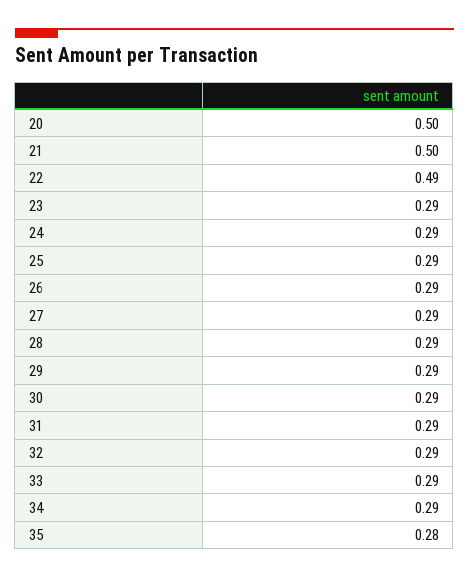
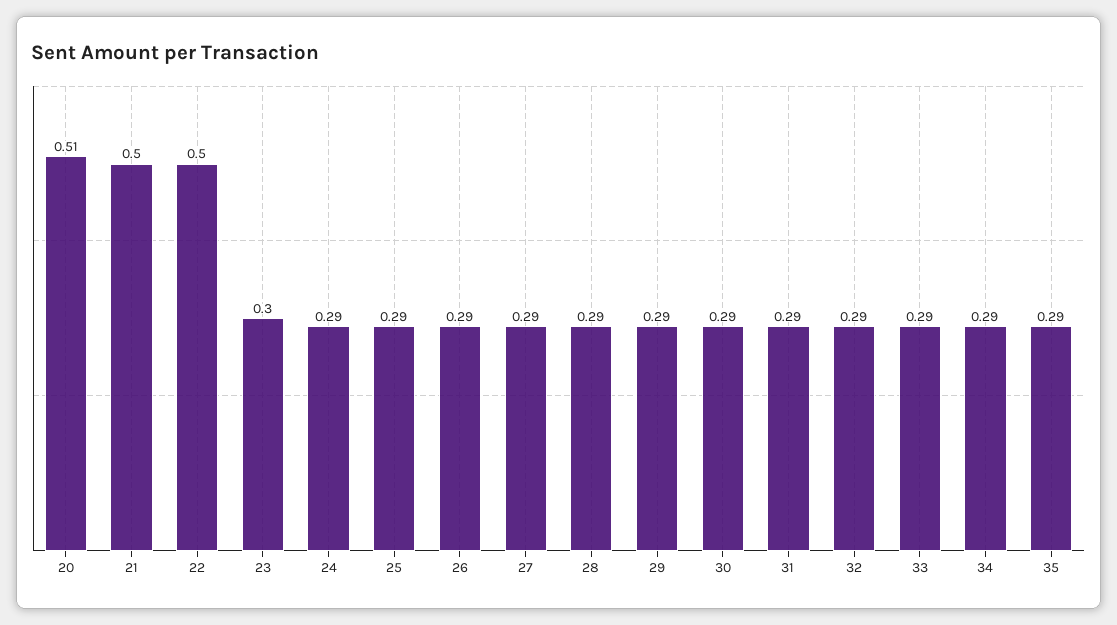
20: 0.5 -> 0.51
22: 0.49 -> 0.5
23: 0.29 -> 0.3
35: 0.28 -> 0.29

